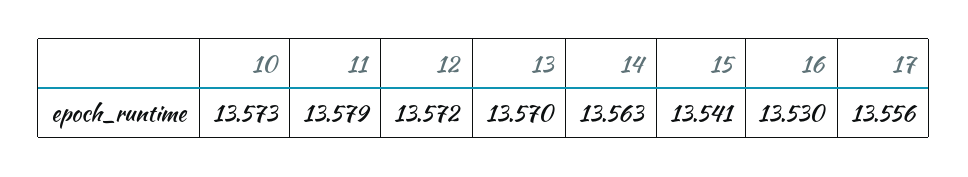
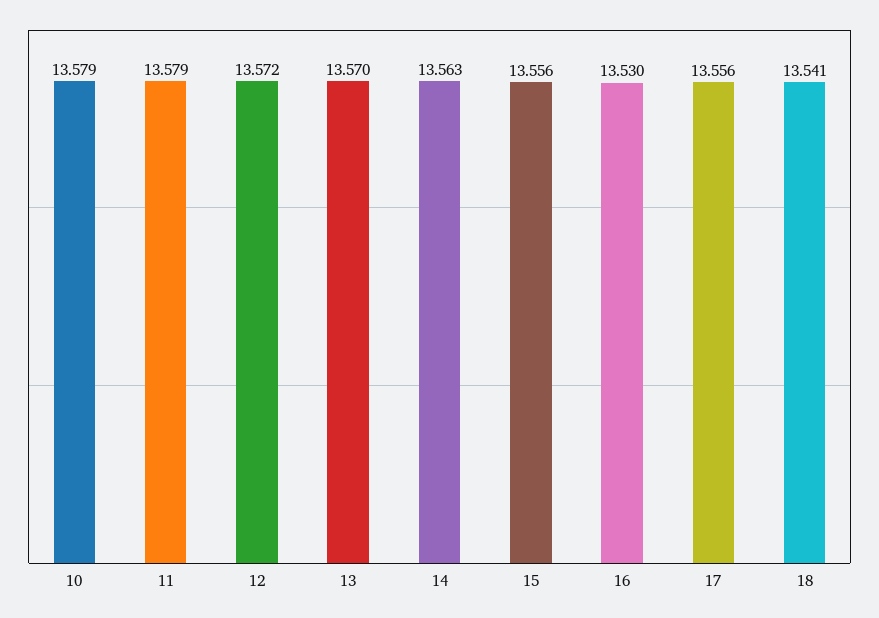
10: 13.573 -> 13.579
15: 13.541 -> 13.556
18: none -> 13.541

